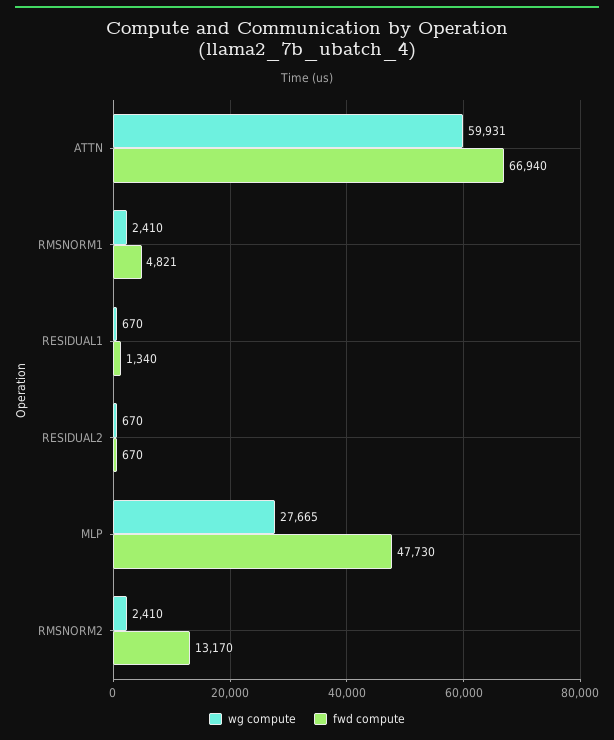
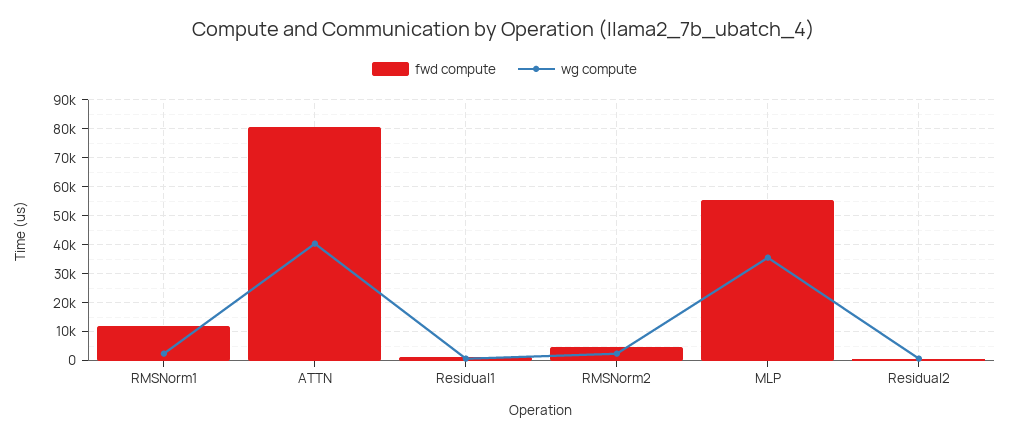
wg compute, ATTN: 59931 -> 40000
fwd compute, ATTN: 66940 -> 80000
fwd compute, RMSNORM1: 4821 -> 12500
wg compute, MLP: 27665 -> 35000
fwd compute, MLP: 47730 -> 55000
fwd compute, RMSNORM2: 13170 -> 5000

